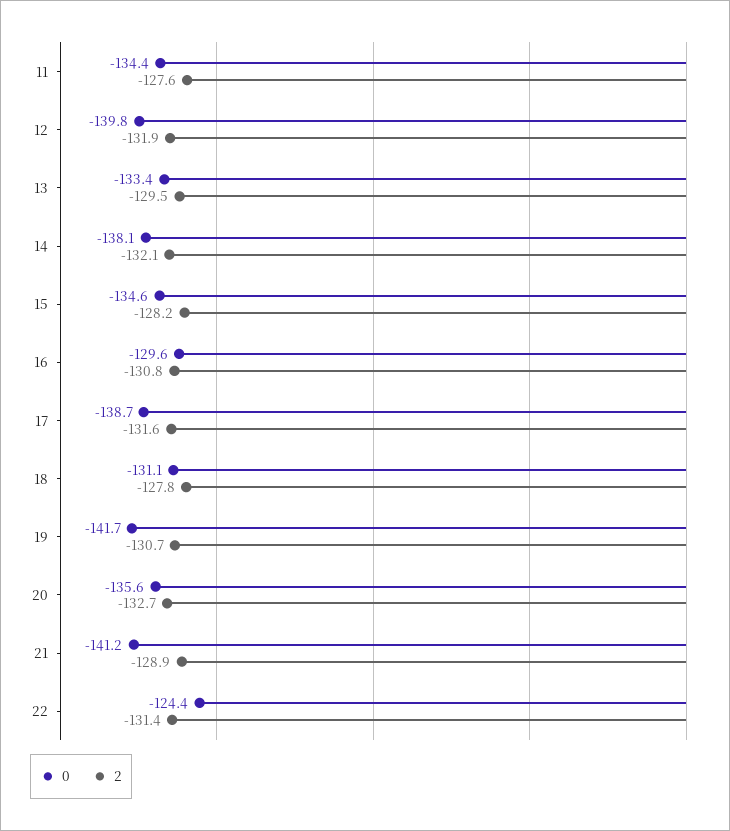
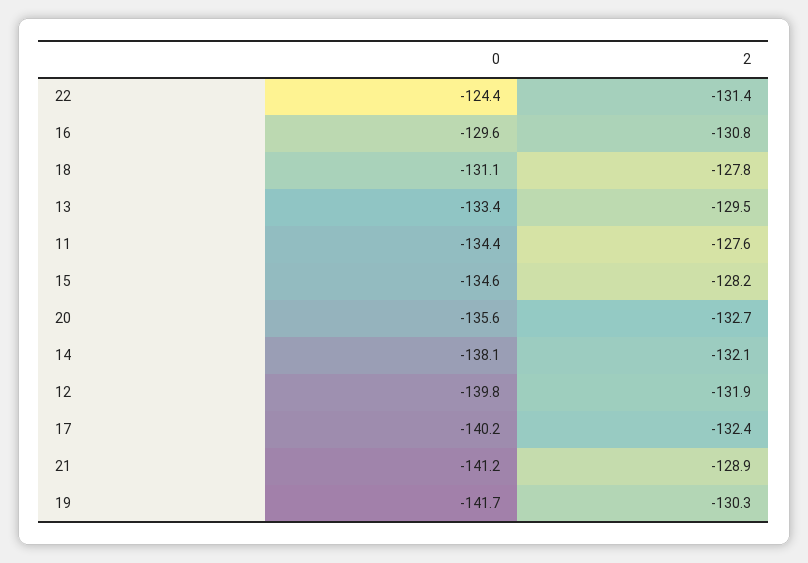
0, 17: -138.7 -> -140.2
2, 17: -131.6 -> -132.4
2, 19: -130.7 -> -130.3

